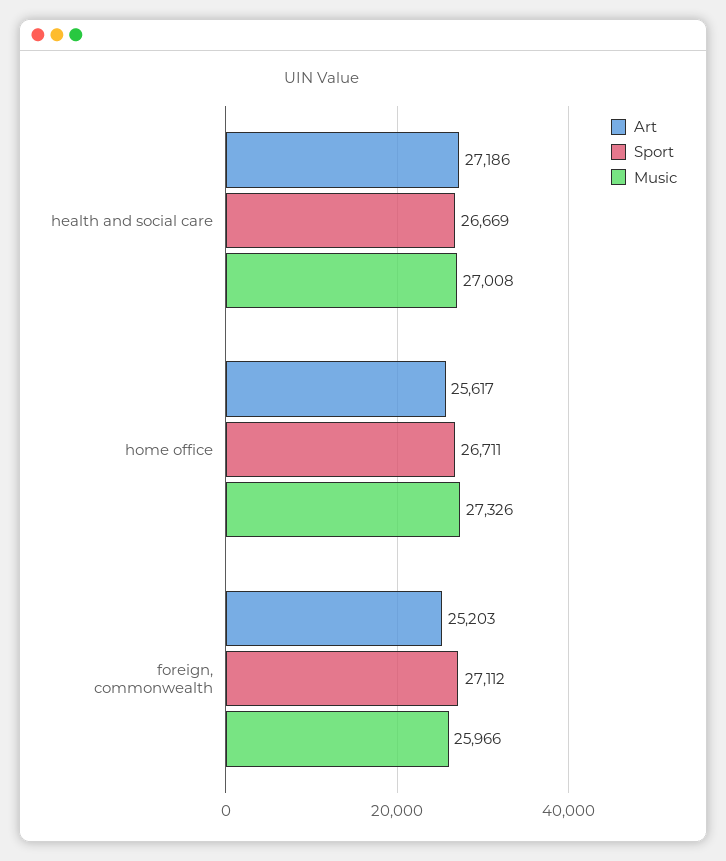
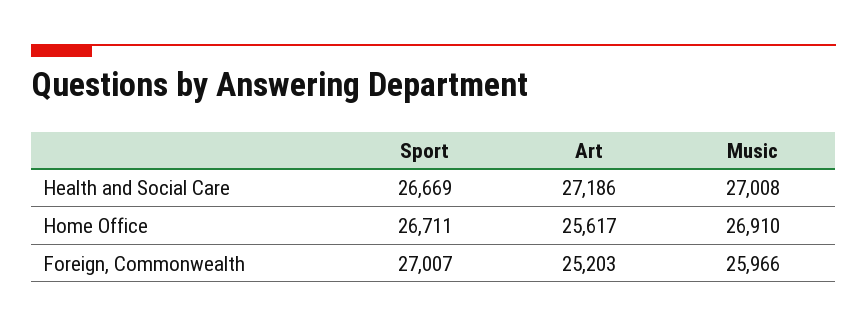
Music, home office: 27326 -> 26910
Sport, foreign, commonwealth: 27112 -> 27007

